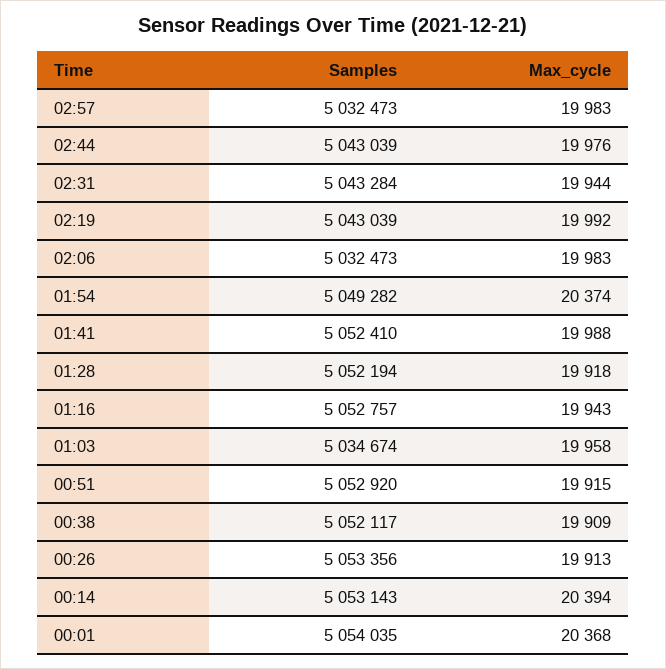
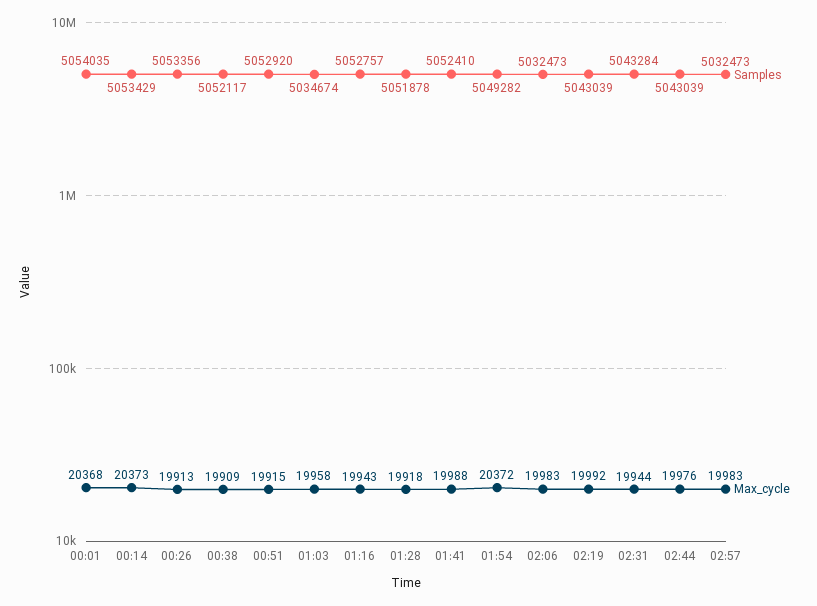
Max_cycle, 01:54: 20374 -> 20372
Samples, 01:28: 5052194 -> 5051878
Samples, 00:14: 5053143 -> 5053429
Max_cycle, 00:14: 20394 -> 20373

